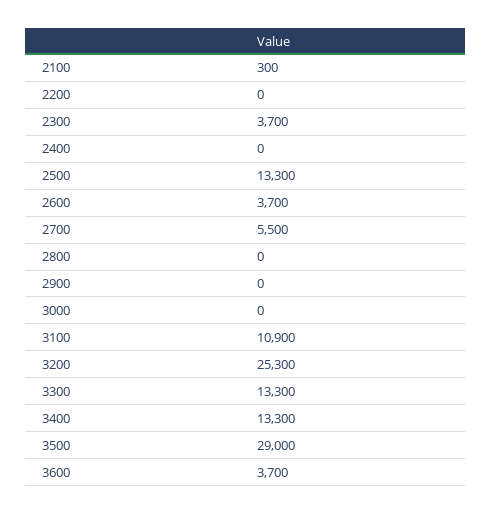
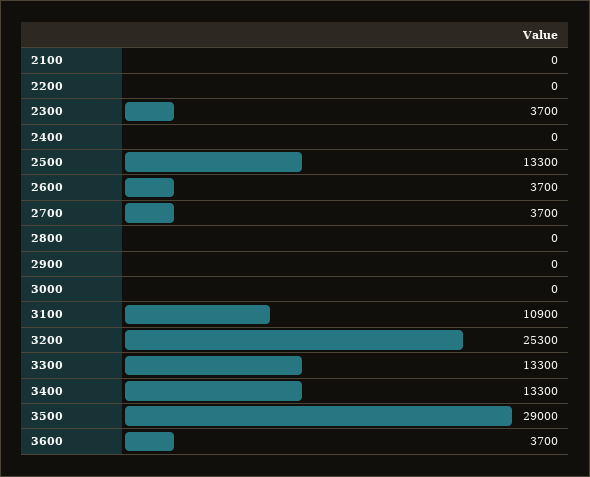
2100: 300 -> 0
2700: 5500 -> 3700

